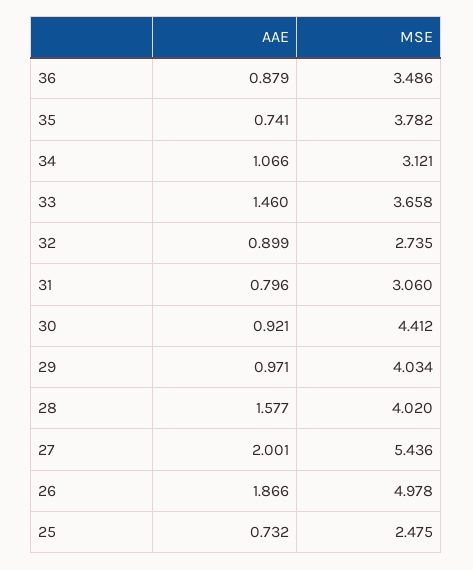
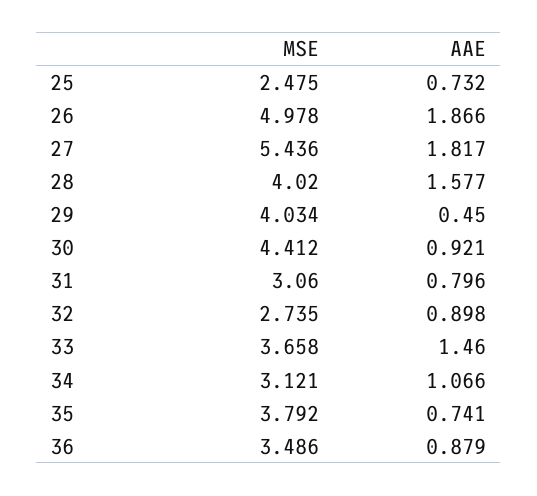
MSE, 35: 3.782 -> 3.792
AAE, 32: 0.899 -> 0.898
AAE, 29: 0.971 -> 0.45
AAE, 27: 2.001 -> 1.817

